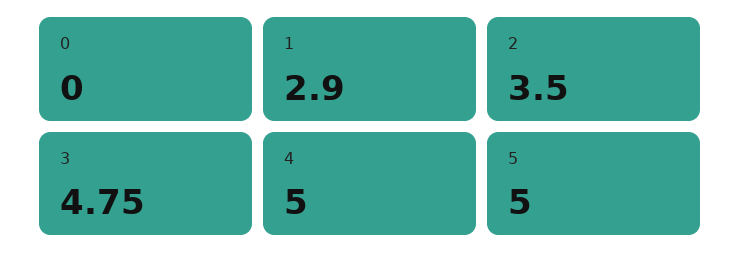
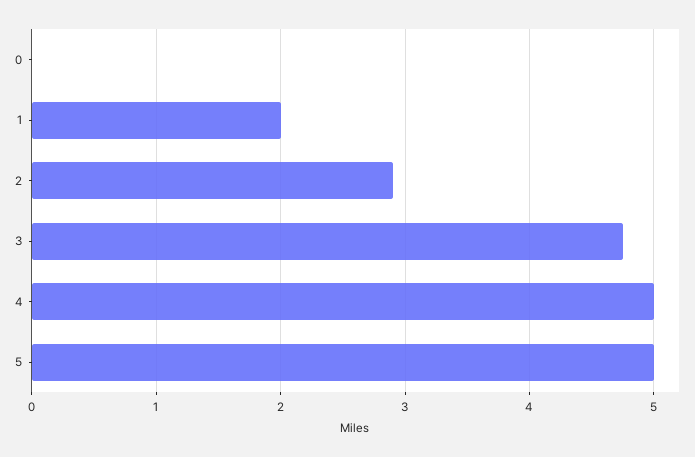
1: 2.9 -> 2
2: 3.5 -> 2.9

